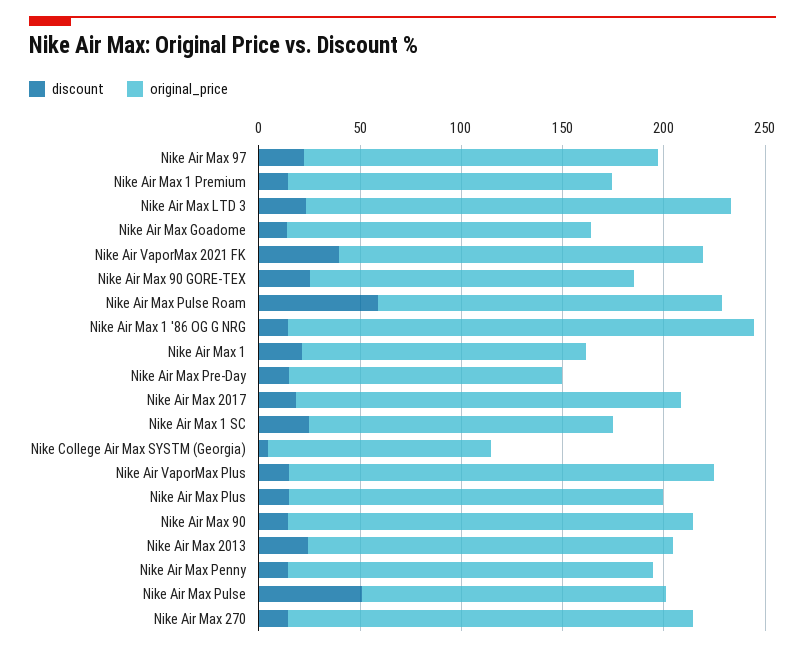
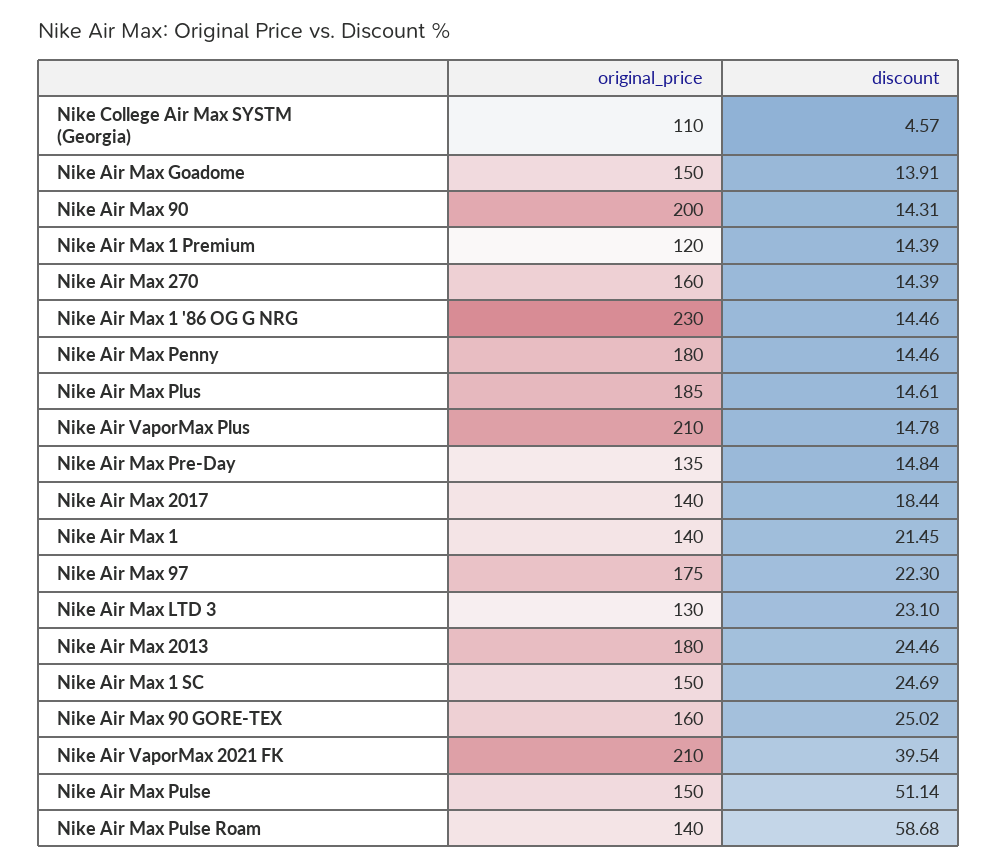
original_price, Nike Air Max 1 Premium: 160 -> 120
original_price, Nike Air Max LTD 3: 210 -> 130
original_price, Nike Air VaporMax 2021 FK: 180 -> 210
original_price, Nike Air Max Pulse Roam: 170 -> 140
original_price, Nike Air Max 2017: 190 -> 140
original_price, Nike Air Max 270: 200 -> 160

